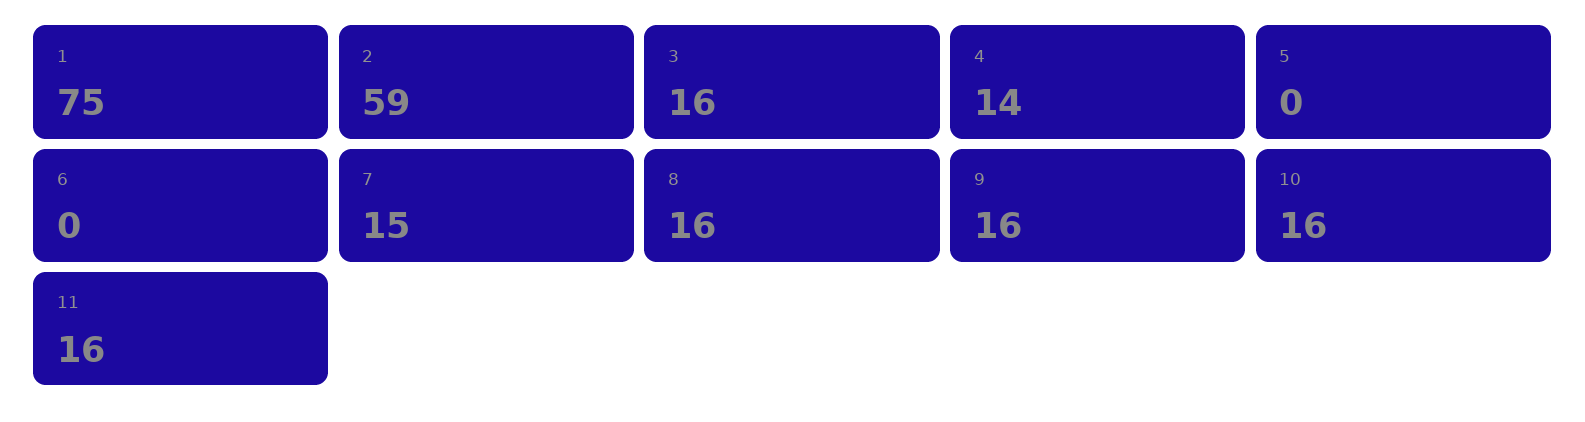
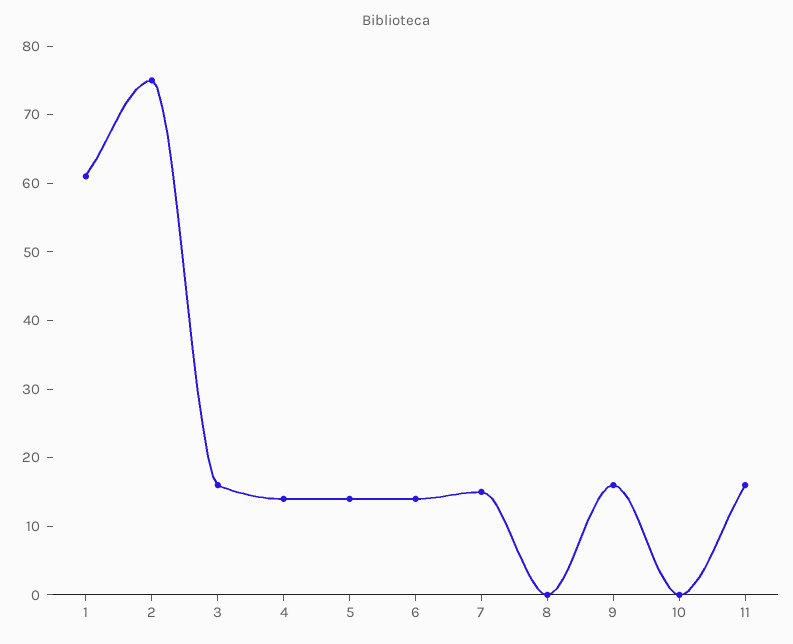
1: 75 -> 60
2: 59 -> 75
5: 0 -> 15
6: 0 -> 15
8: 16 -> 0
10: 16 -> 0

